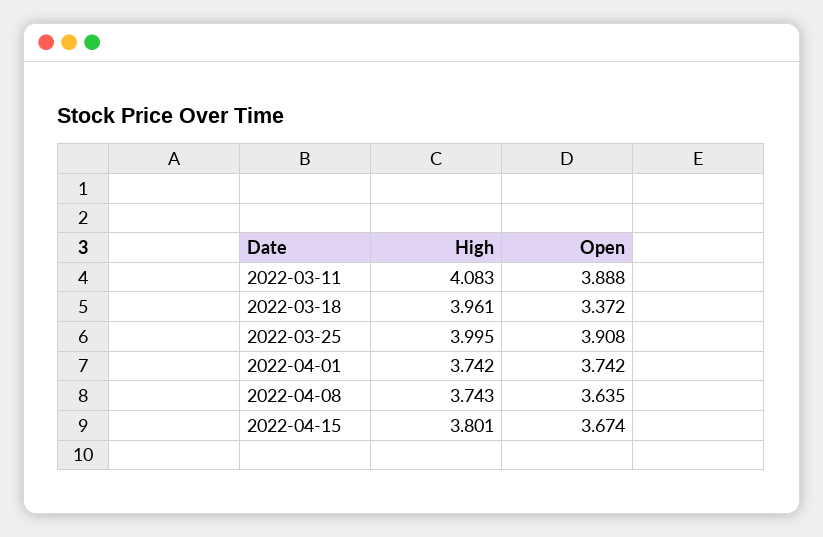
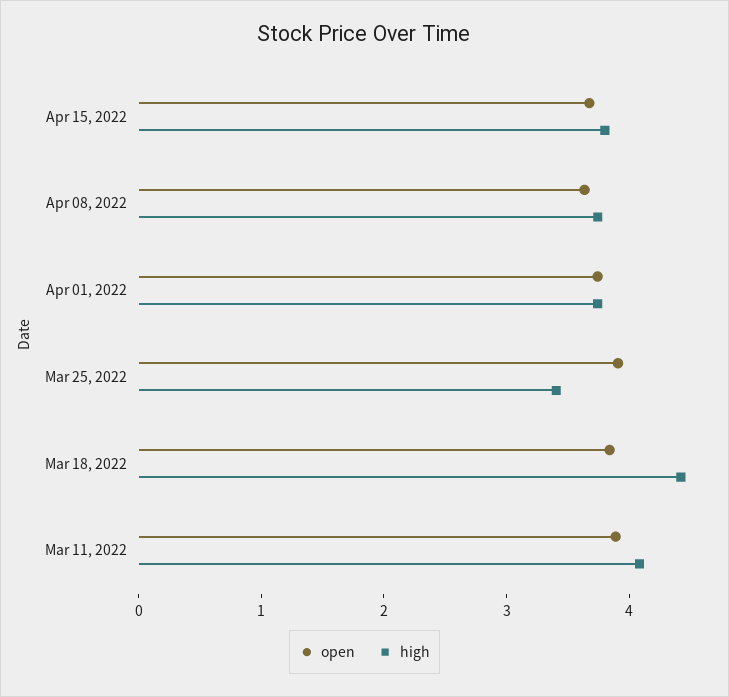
High, 2022-03-18: 3.961 -> 4.4
Open, 2022-03-18: 3.372 -> 3.8
High, 2022-03-25: 3.995 -> 3.4

